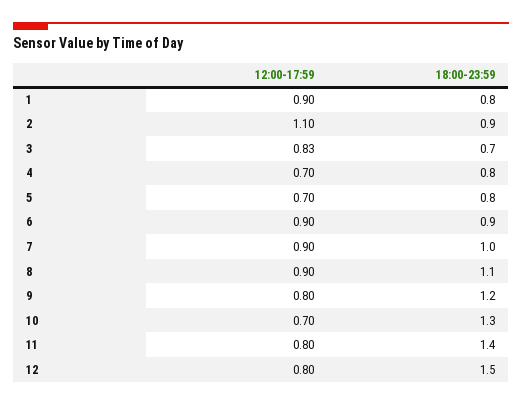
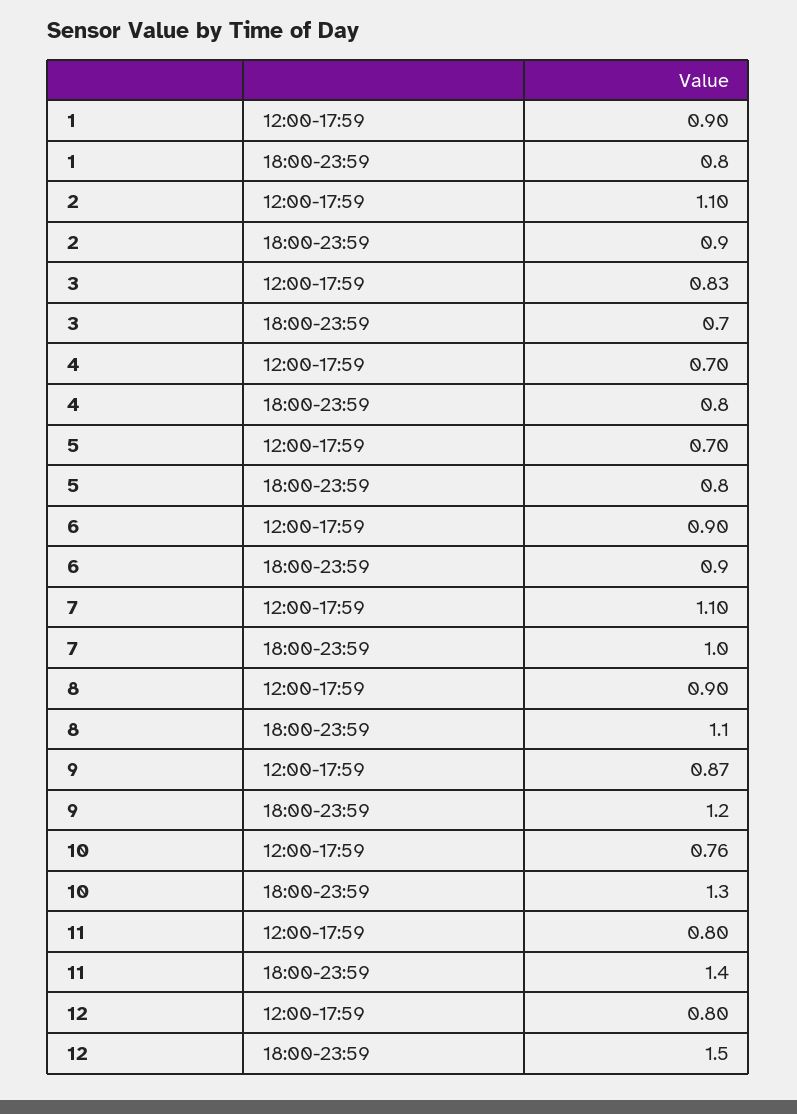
12:00-17:59, 7: 0.9 -> 1.1
12:00-17:59, 9: 0.8 -> 0.87
12:00-17:59, 10: 0.7 -> 0.76

